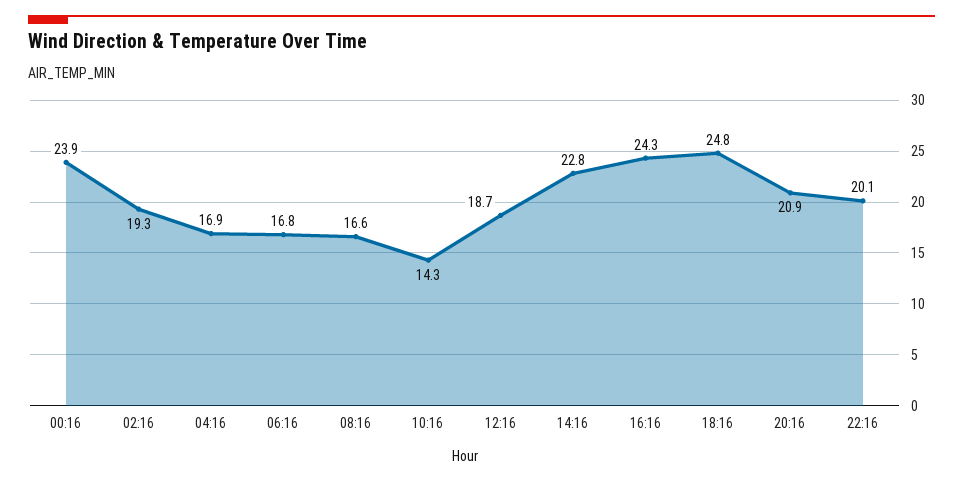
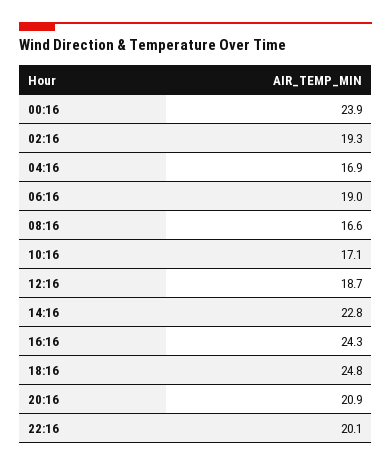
06:16: 16.8 -> 19
10:16: 14.3 -> 17.1

